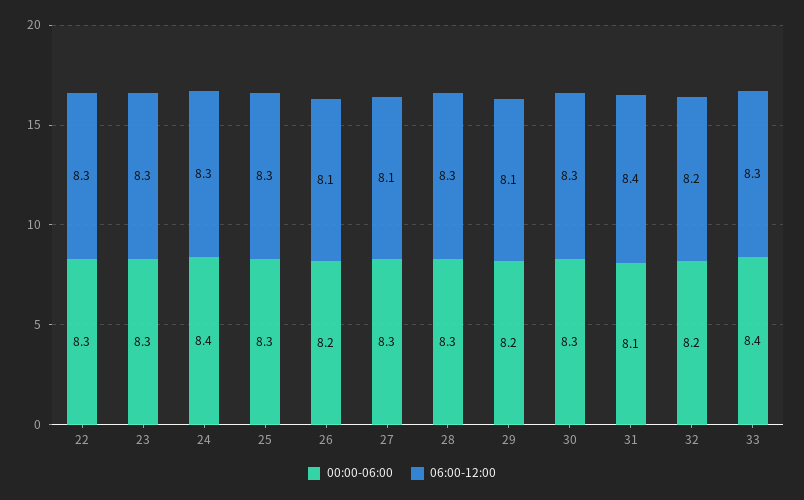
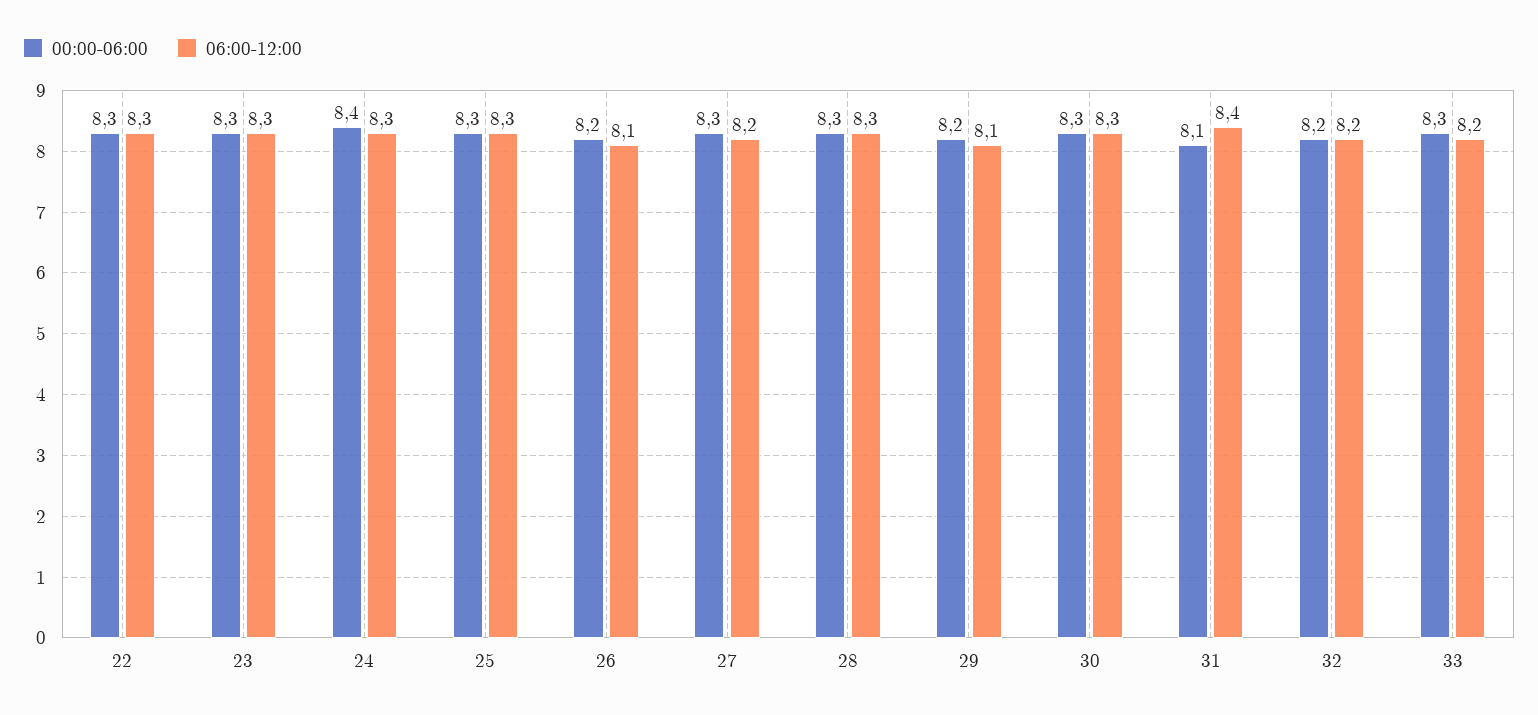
06:00-12:00, 27: 8.1 -> 8.2
00:00-06:00, 33: 8.4 -> 8.3
06:00-12:00, 33: 8.3 -> 8.2

